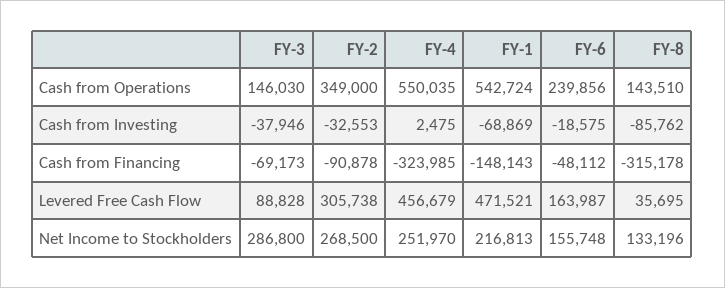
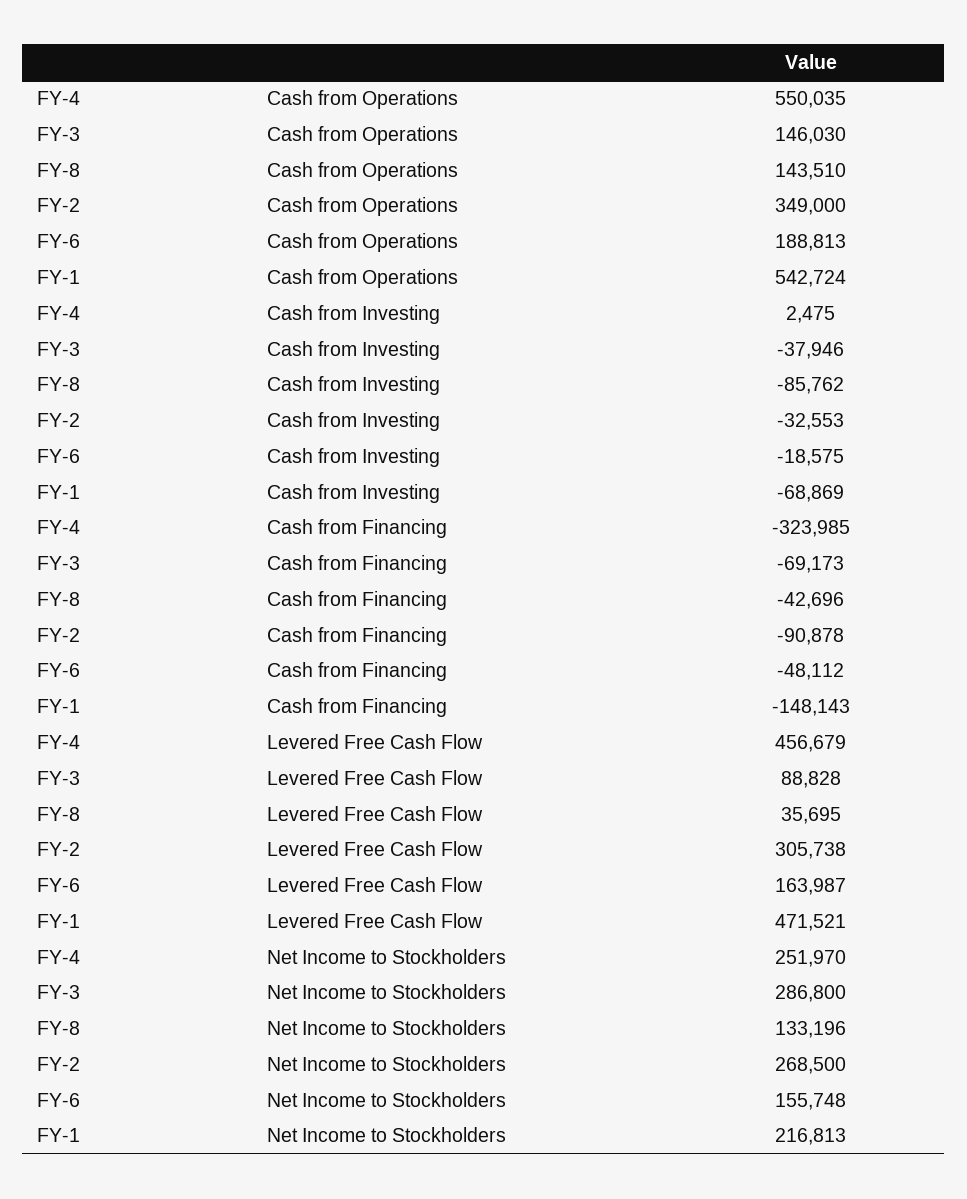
FY-6, Cash from Operations: 239856 -> 188813
FY-8, Cash from Financing: -315178 -> -42696

